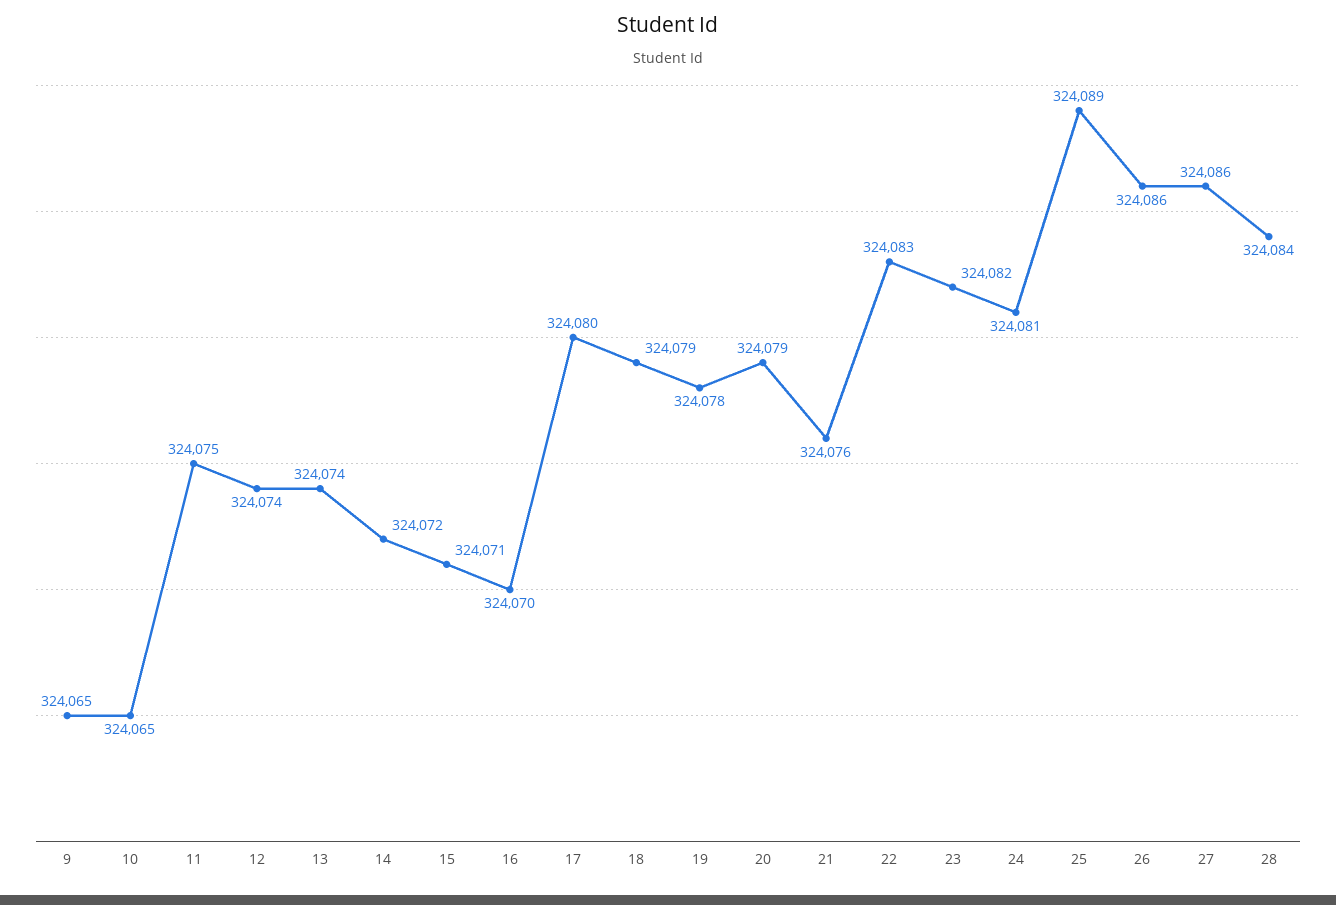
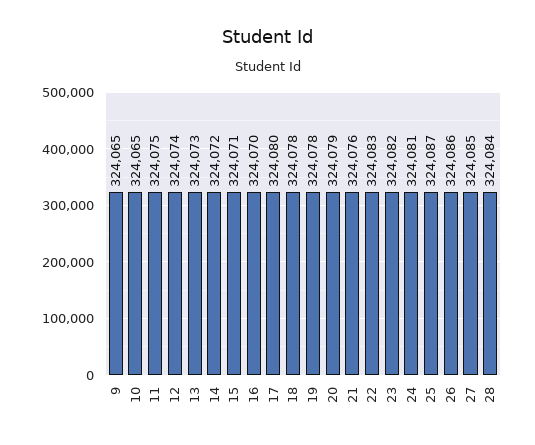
13: 324074 -> 324073
18: 324079 -> 324078
25: 324089 -> 324087
27: 324086 -> 324085

